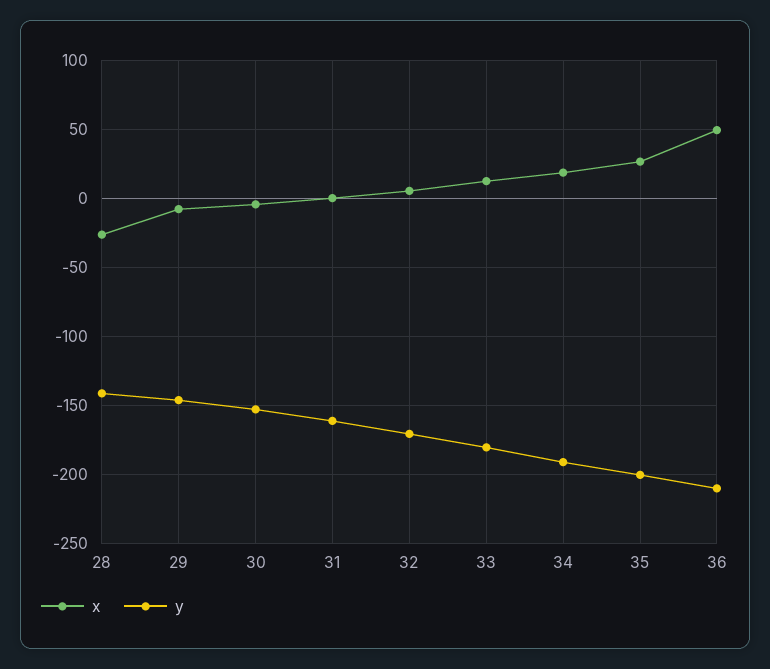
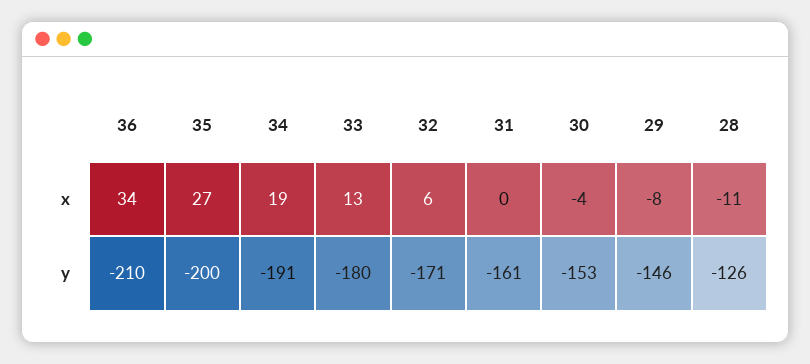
x, 28: -25 -> -11
y, 28: -140 -> -126
x, 36: 50 -> 34

